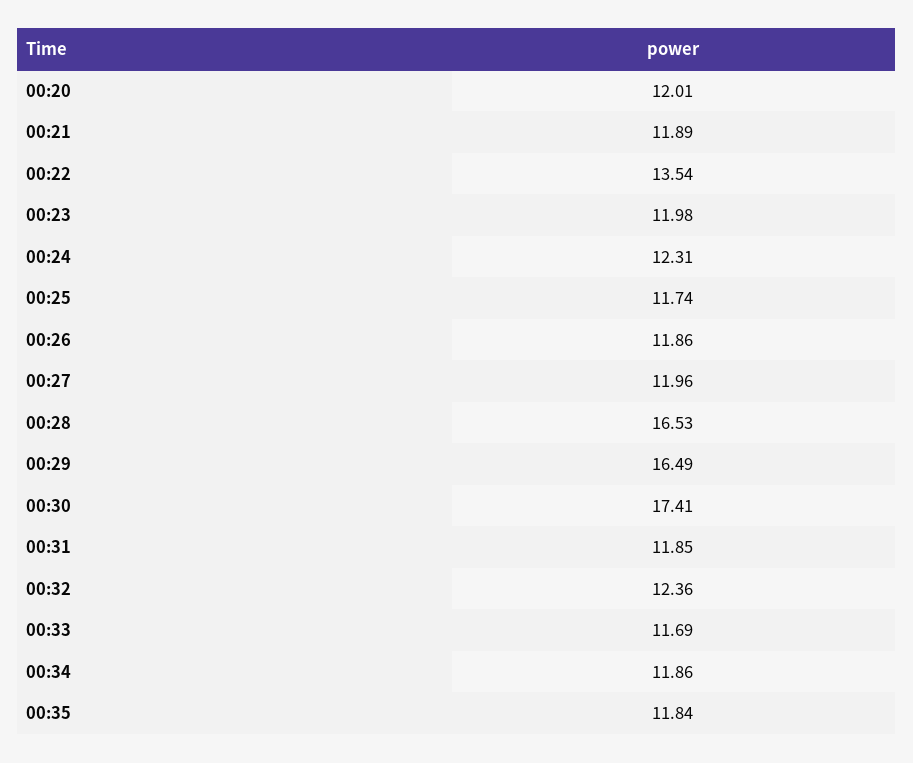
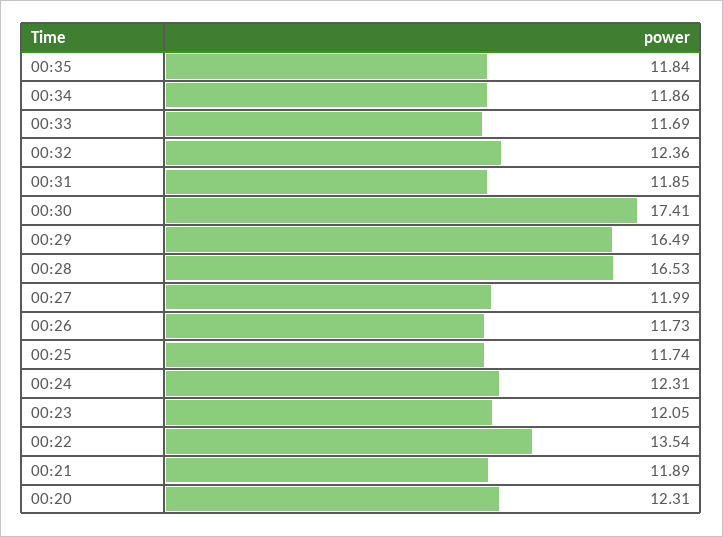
00:20: 12.01 -> 12.31
00:23: 11.98 -> 12.05
00:26: 11.86 -> 11.73
00:27: 11.96 -> 11.99

